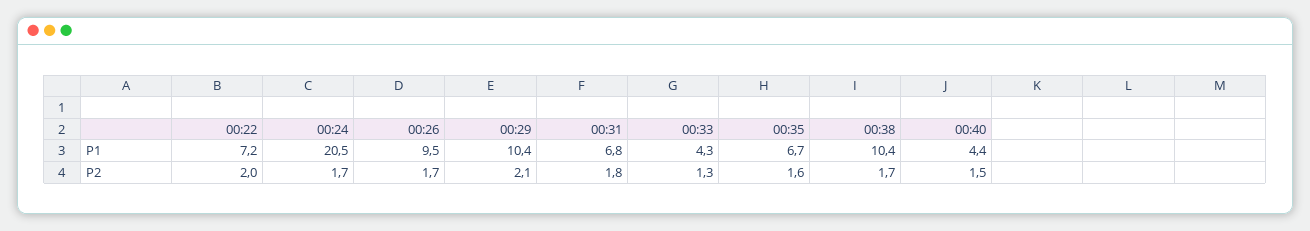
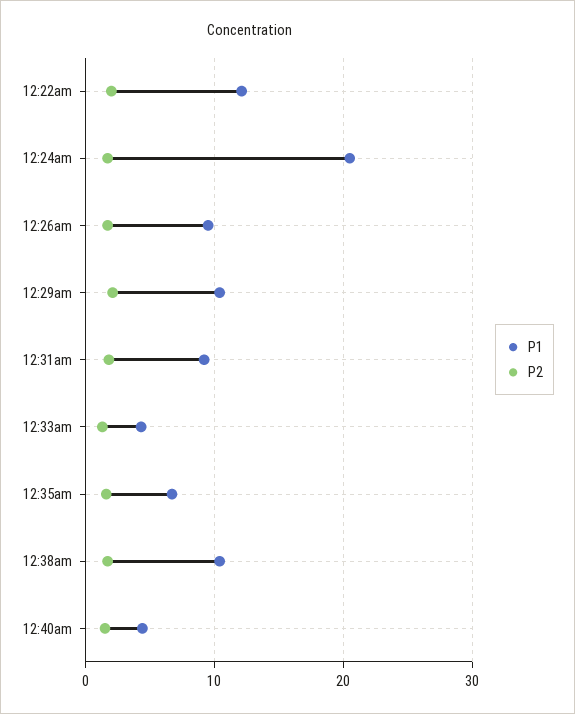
P1, 00:22: 7.2 -> 12
P1, 00:31: 6.8 -> 9

